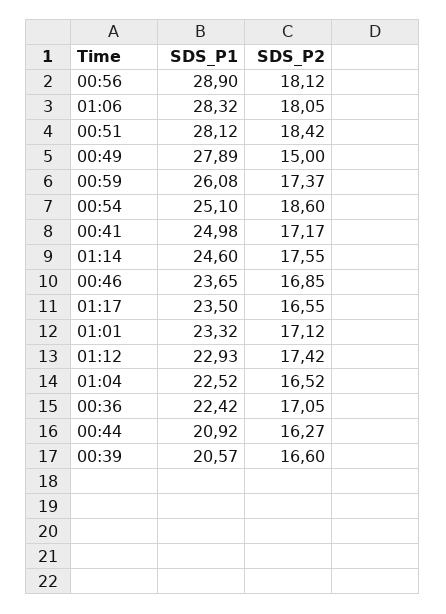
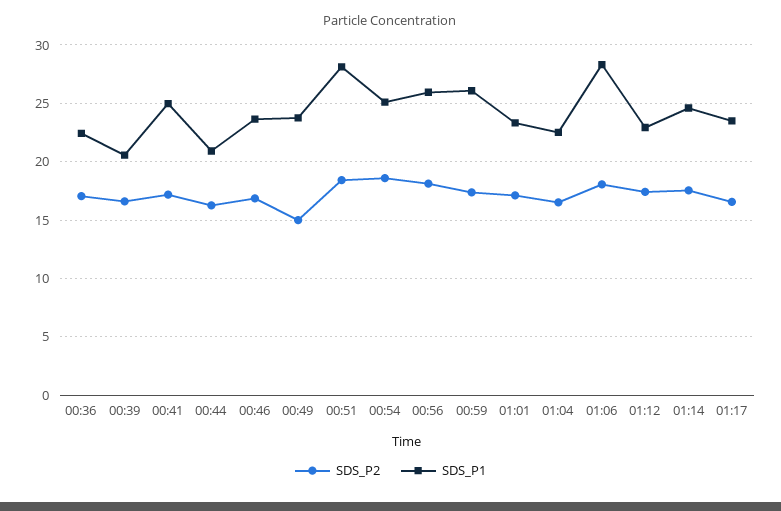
SDS_P1, 00:56: 28.9 -> 26
SDS_P1, 00:49: 27.89 -> 24

